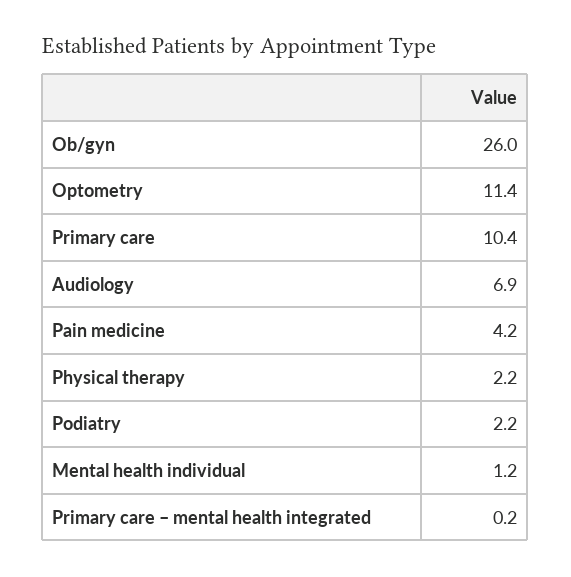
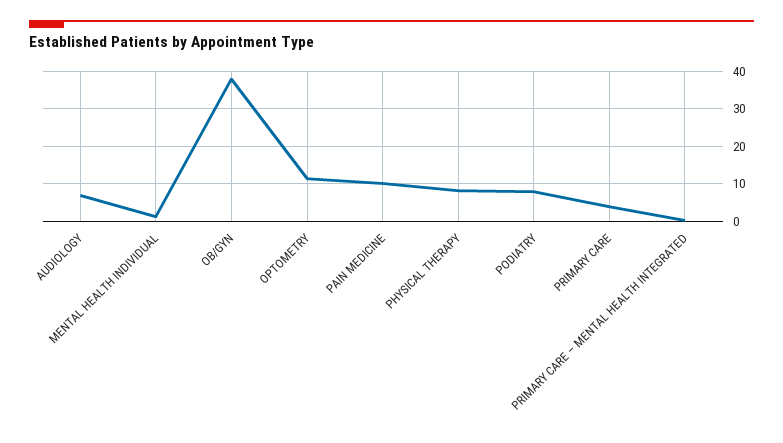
Ob/gyn: 26 -> 38
Primary care: 10.4 -> 4
Pain medicine: 4.2 -> 10
Physical therapy: 2.2 -> 8
Podiatry: 2.2 -> 8

